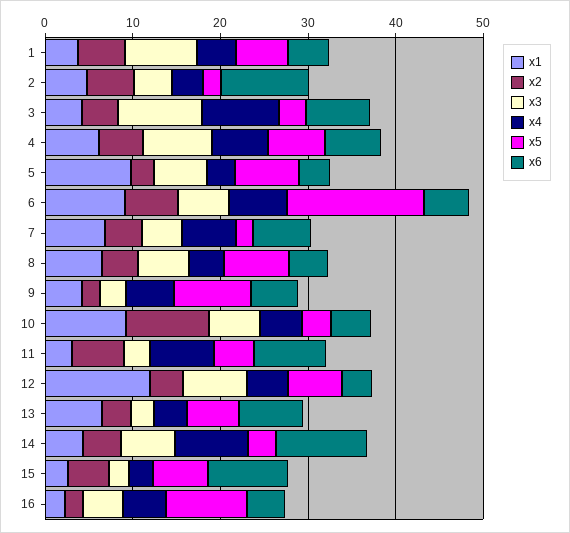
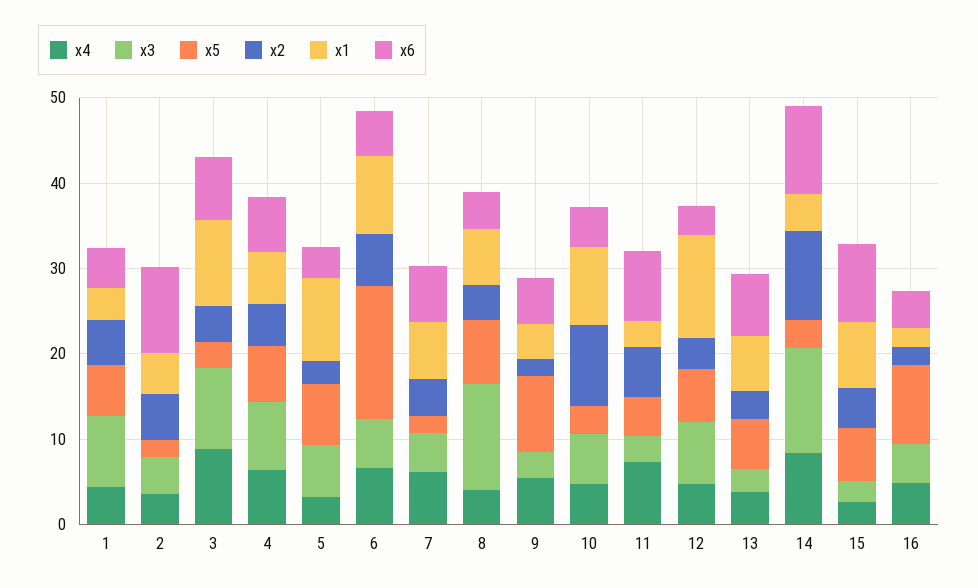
x1, 3: 4 -> 10
x3, 8: 6 -> 12
x2, 14: 4 -> 10
x3, 14: 6 -> 12
x1, 15: 2 -> 8

